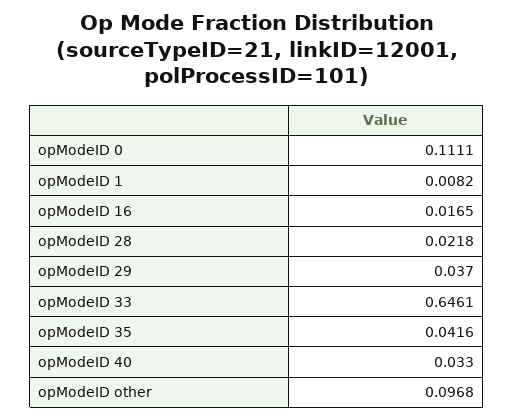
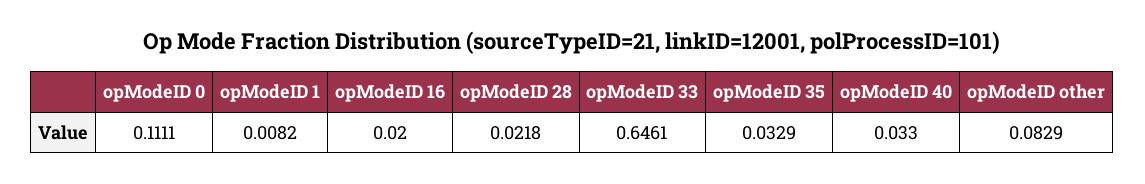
opModeID 16: 0.0165 -> 0.02
opModeID 29: 0.037 -> none
opModeID 35: 0.0416 -> 0.0329
opModeID other: 0.0968 -> 0.0829

